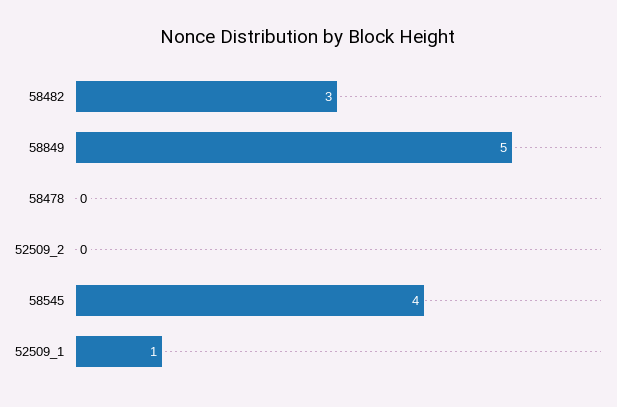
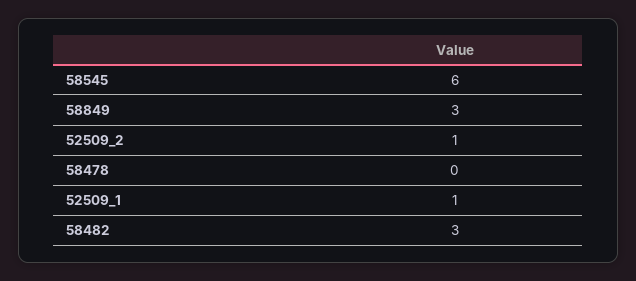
58849: 5 -> 3
52509_2: 0 -> 1
58545: 4 -> 6

